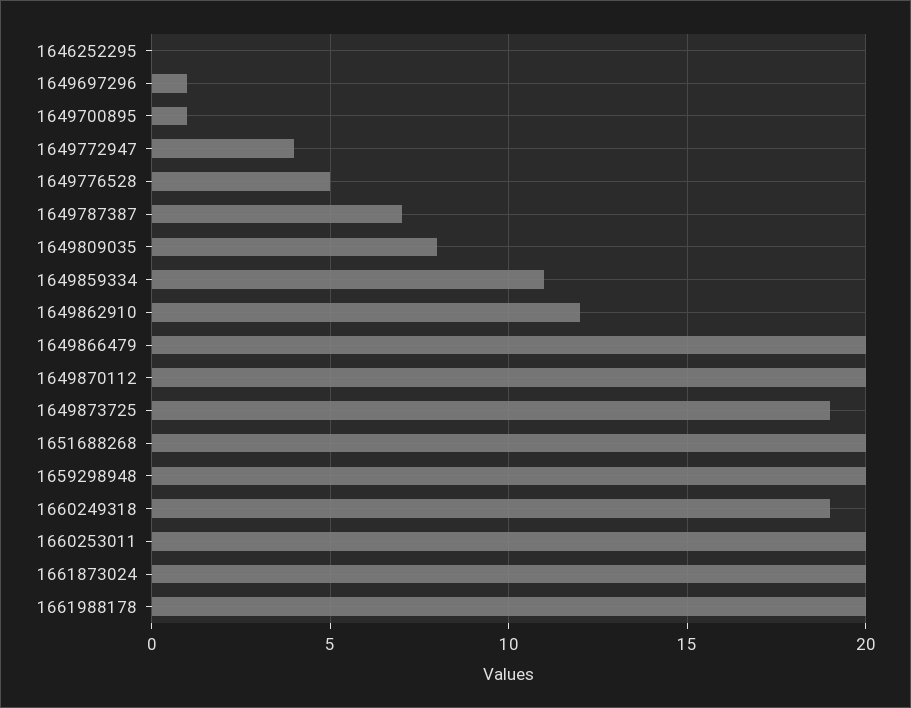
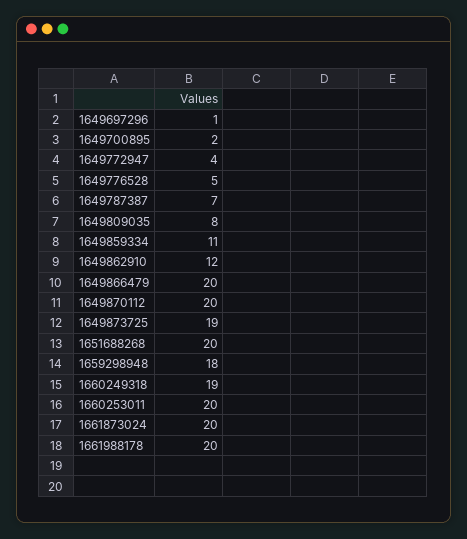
1646252295: 0 -> none
1649700895: 1 -> 2
1659298948: 20 -> 18

